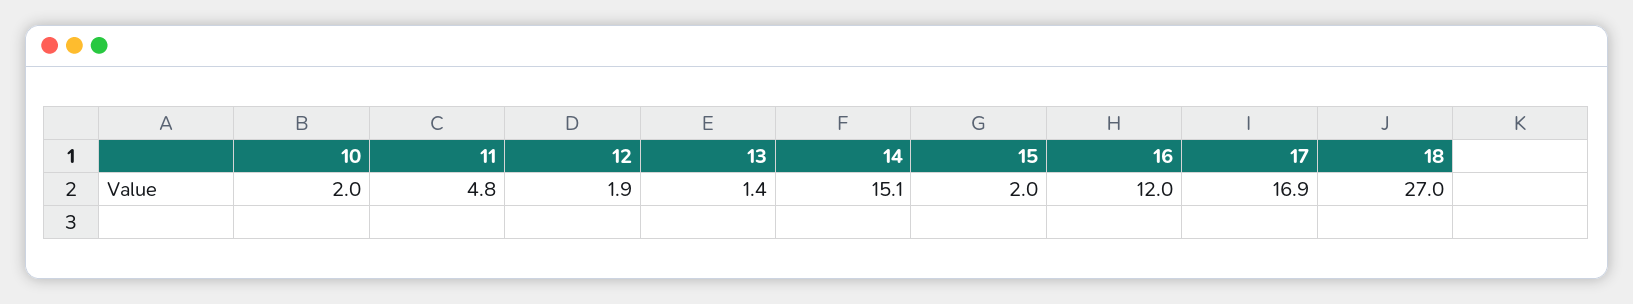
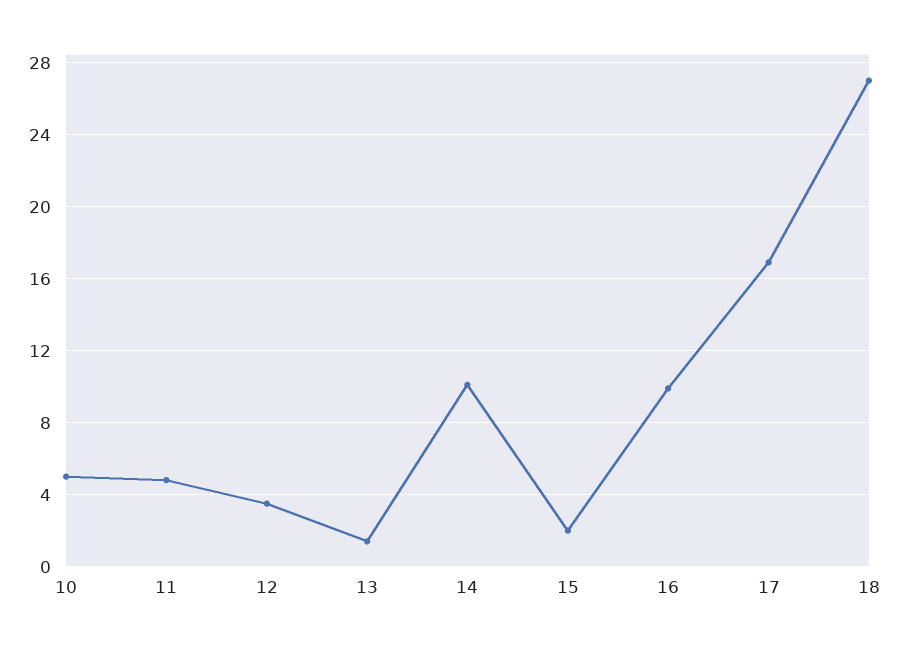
10: 2 -> 5
12: 1.9 -> 3.5
14: 15.1 -> 10
16: 12 -> 10

